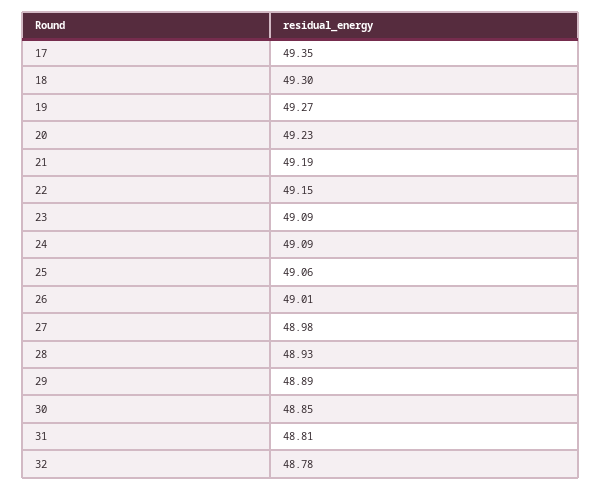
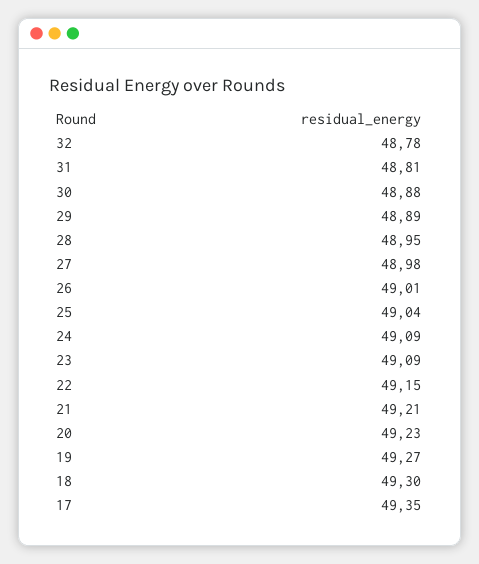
21: 49.19 -> 49.21
25: 49.06 -> 49.04
28: 48.93 -> 48.95
30: 48.85 -> 48.88

